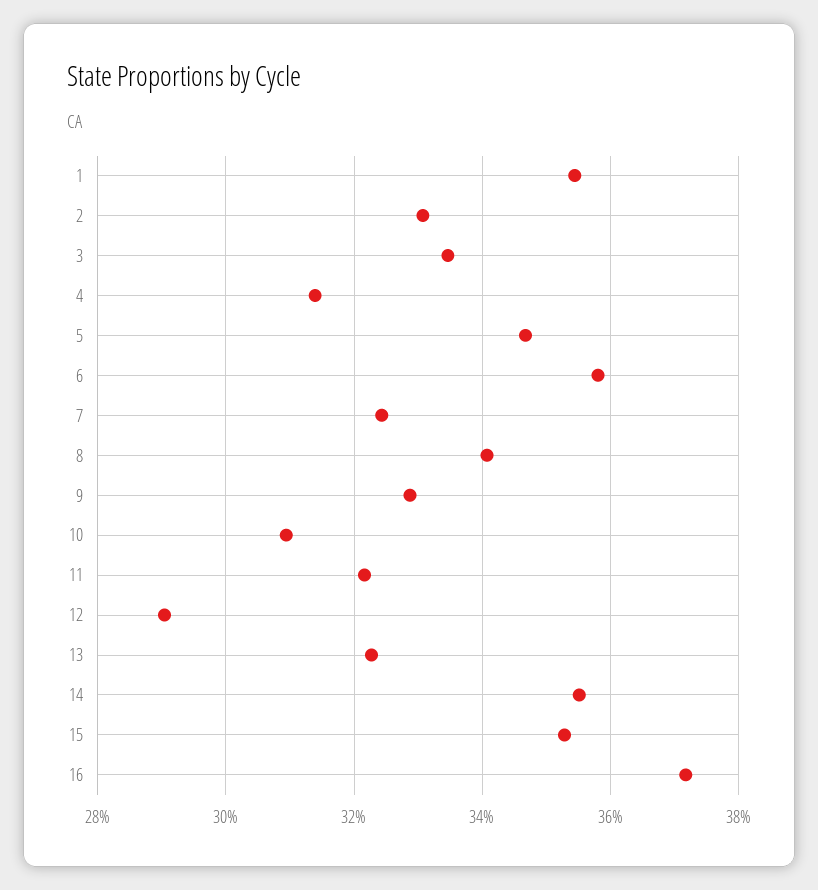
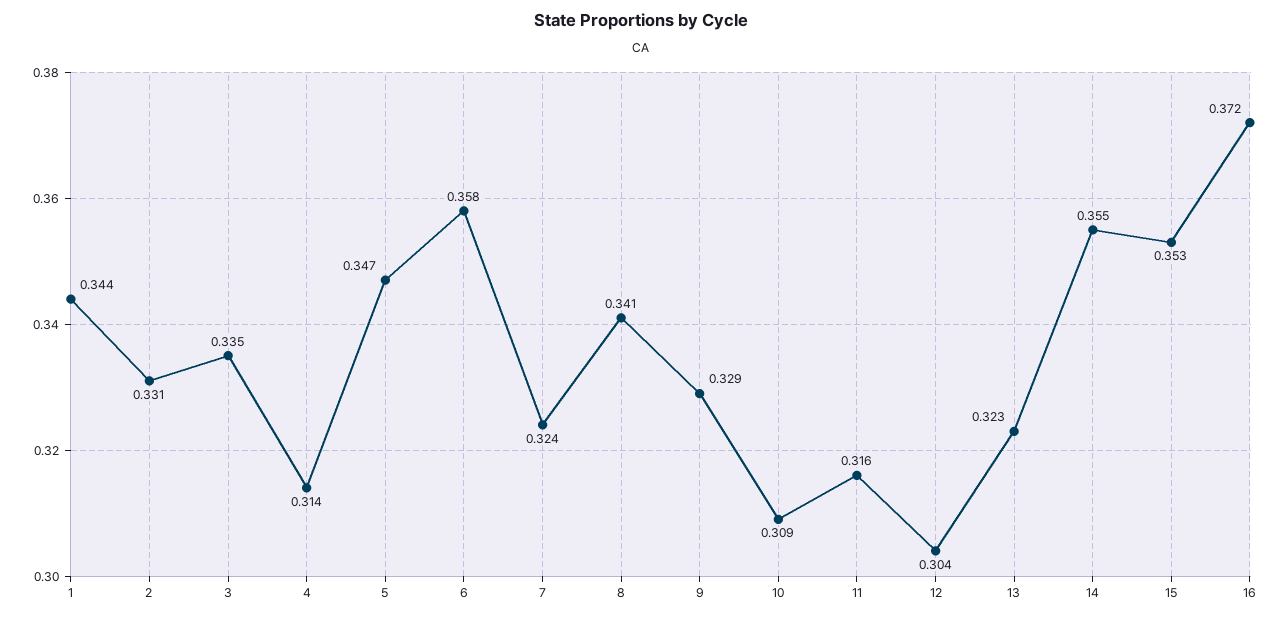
1: 0.354 -> 0.344
11: 0.322 -> 0.316
12: 0.29 -> 0.304

